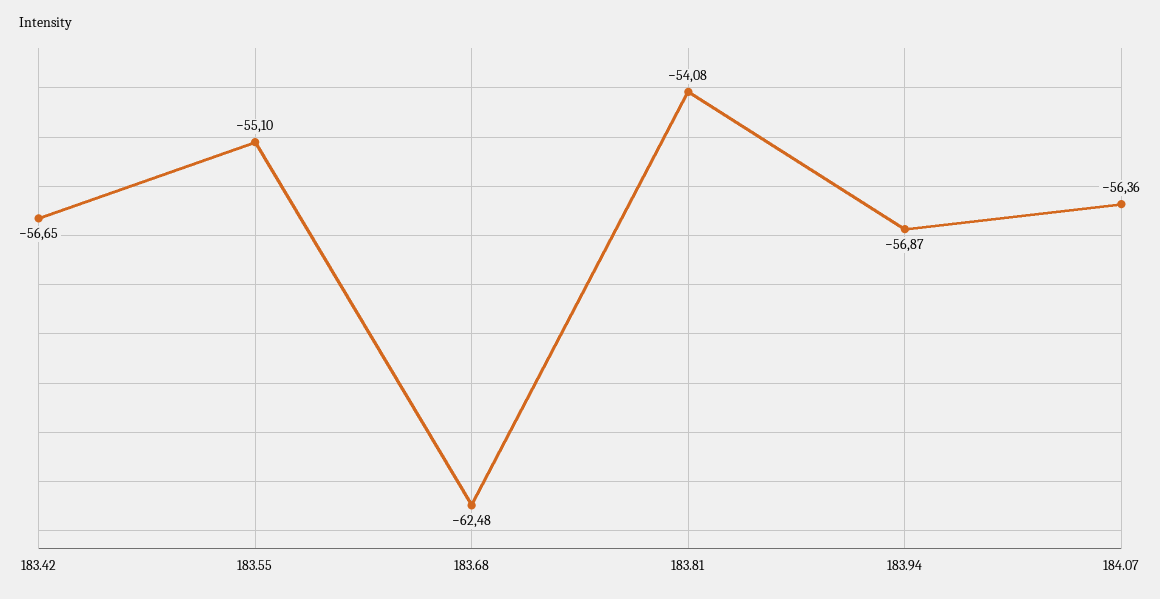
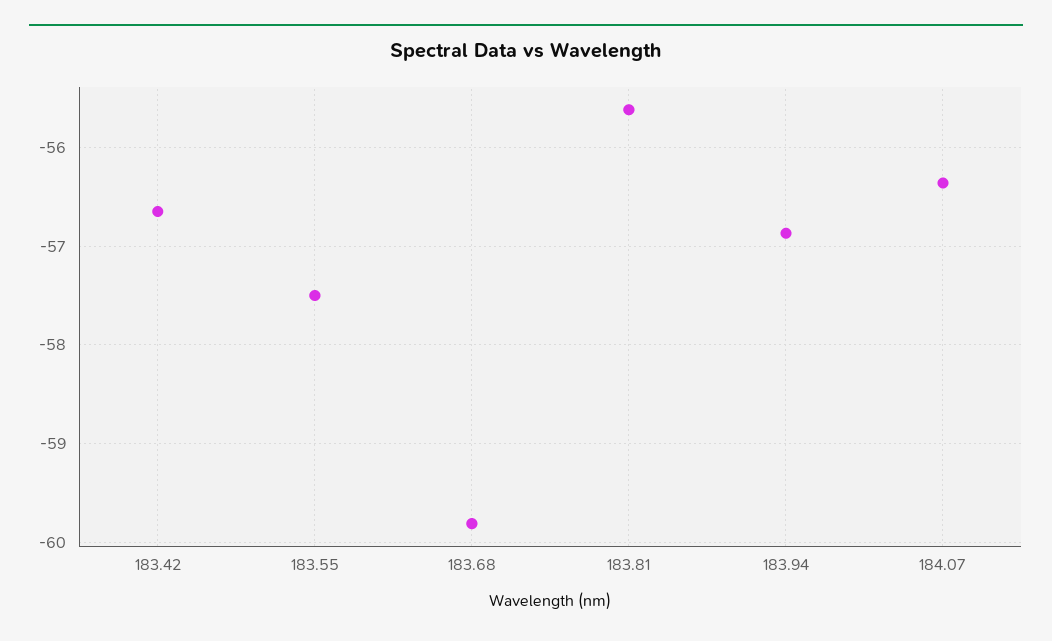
183.55: -55.1 -> -57.5
183.68: -62.48 -> -59.8
183.81: -54.08 -> -55.6

